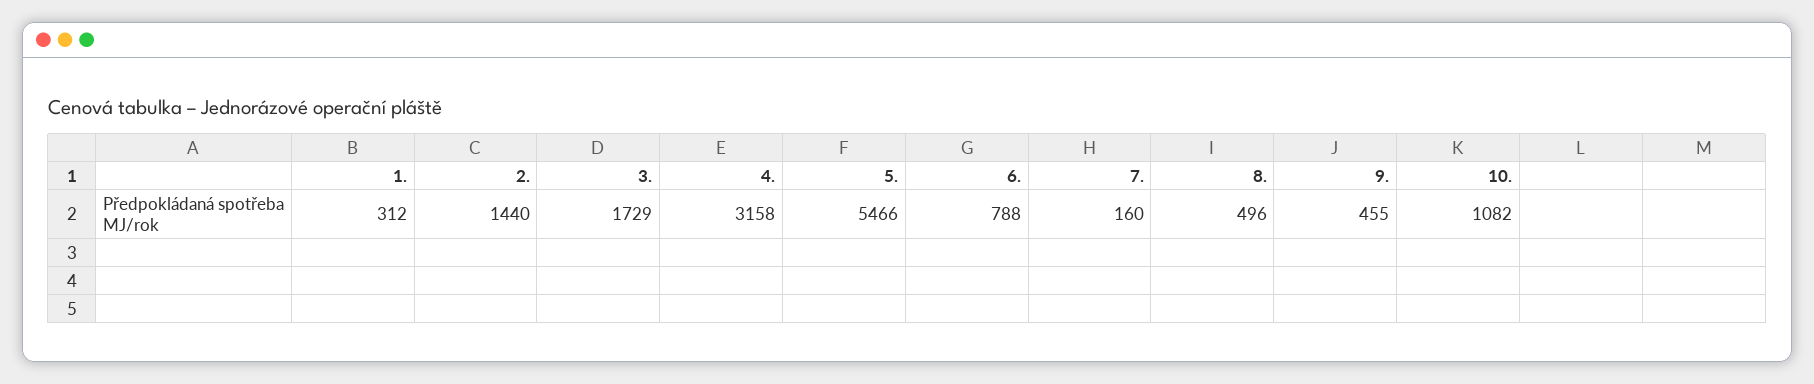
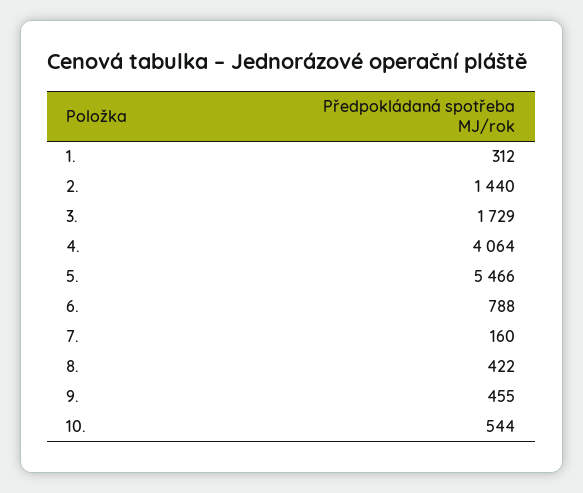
4.: 3158 -> 4064
8.: 496 -> 422
10.: 1082 -> 544

